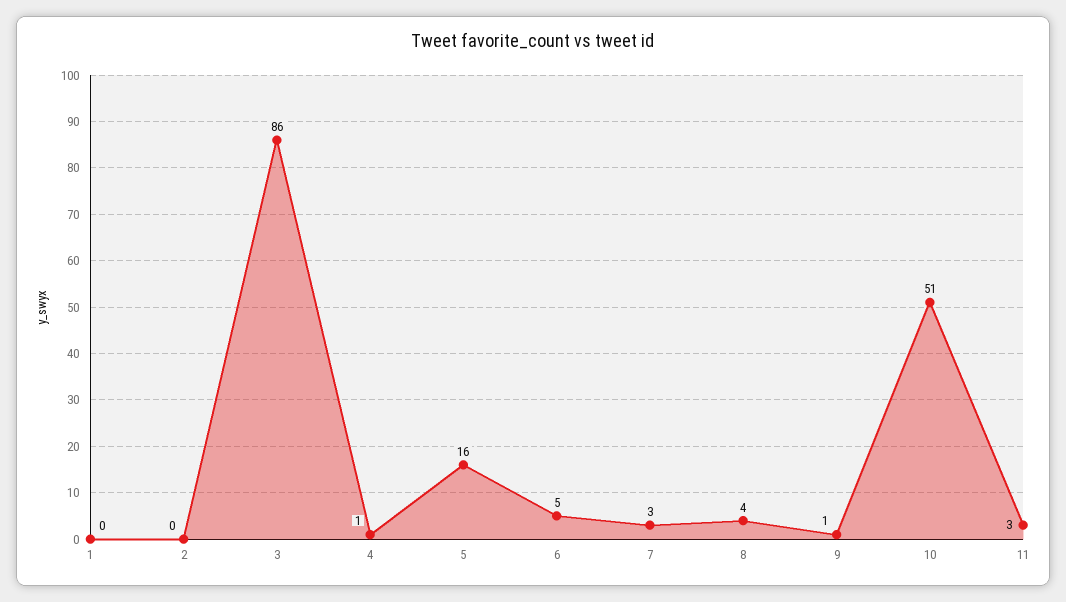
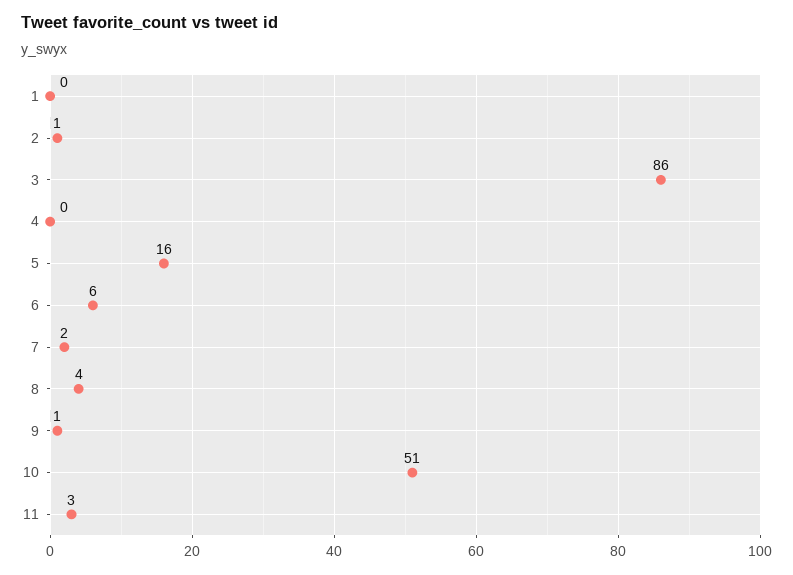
2: 0 -> 1
4: 1 -> 0
6: 5 -> 6
7: 3 -> 2

